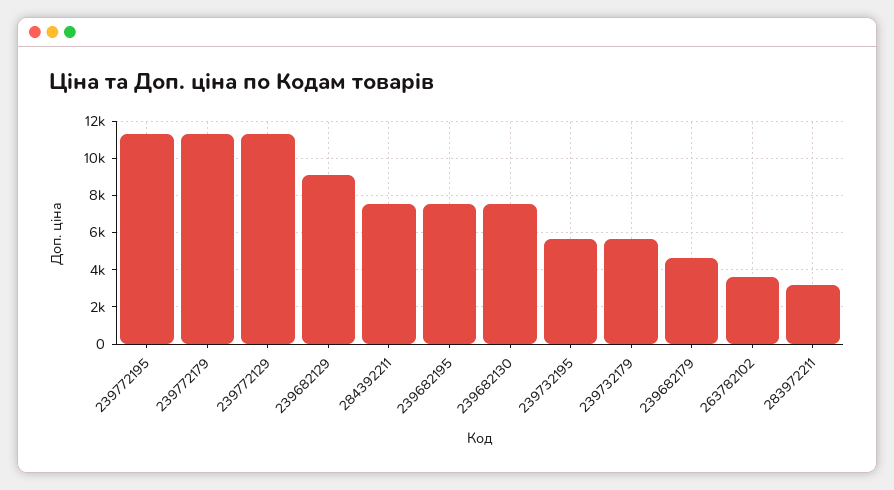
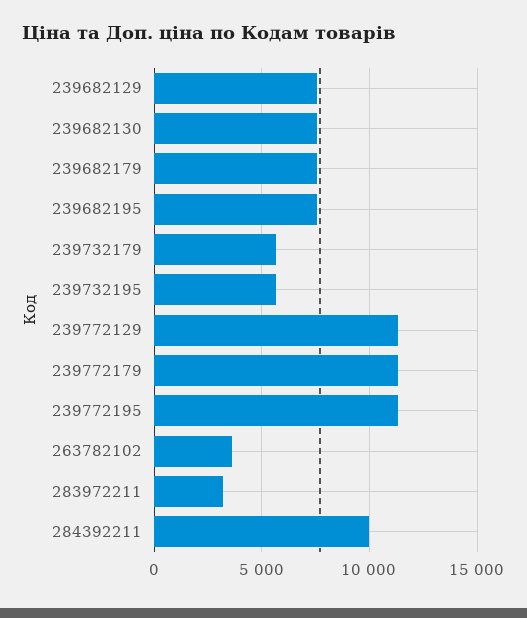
239682129: 9000 -> 7500
284392211: 7500 -> 10000
239682179: 4500 -> 7500

